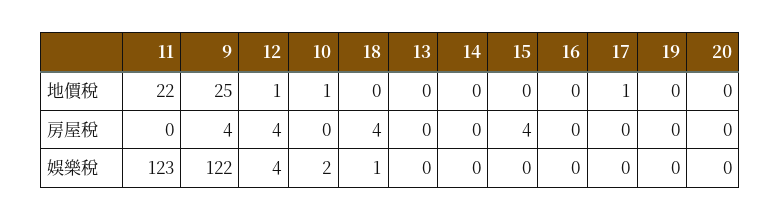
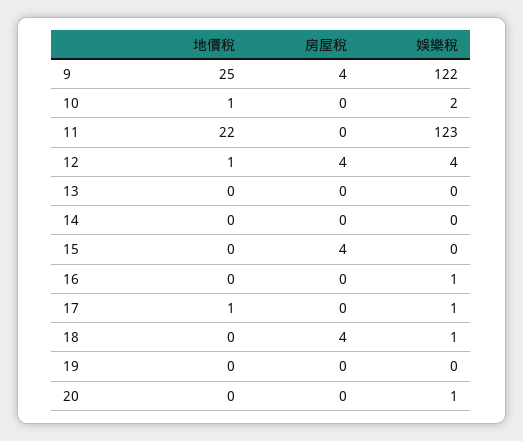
16, 娛樂稅: 0 -> 1
17, 娛樂稅: 0 -> 1
20, 娛樂稅: 0 -> 1

